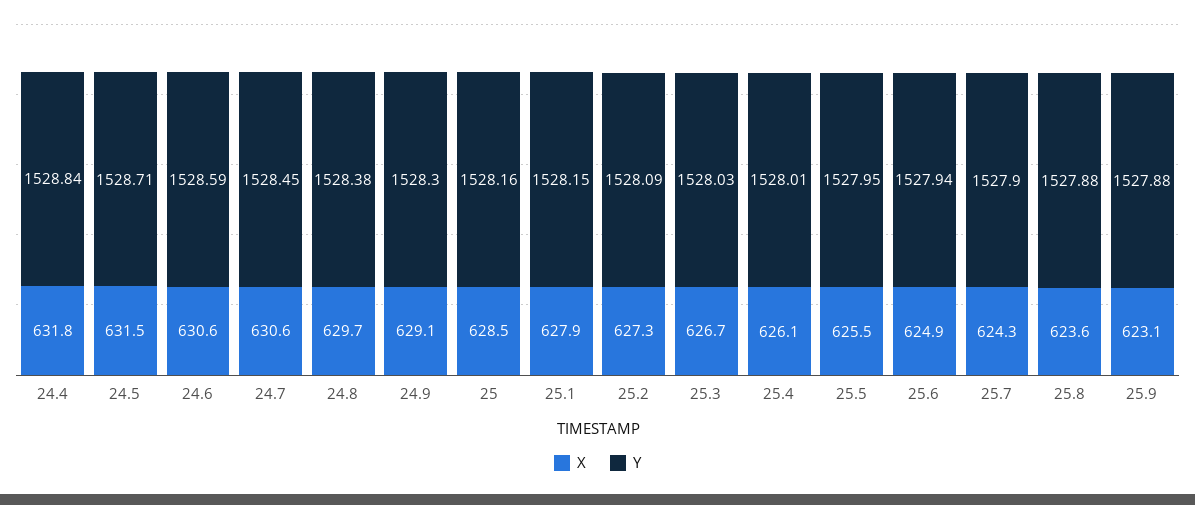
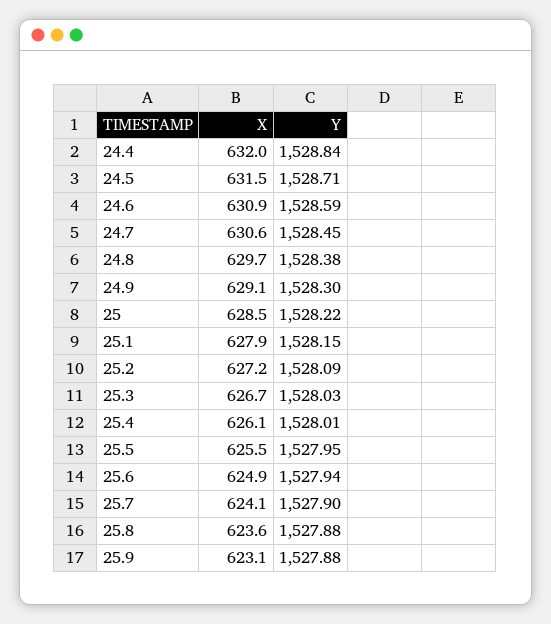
X, 24.4: 631.8 -> 632
X, 24.6: 630.6 -> 630.9
Y, 25: 1528.16 -> 1528.22
X, 25.2: 627.3 -> 627.2
X, 25.7: 624.3 -> 624.1

